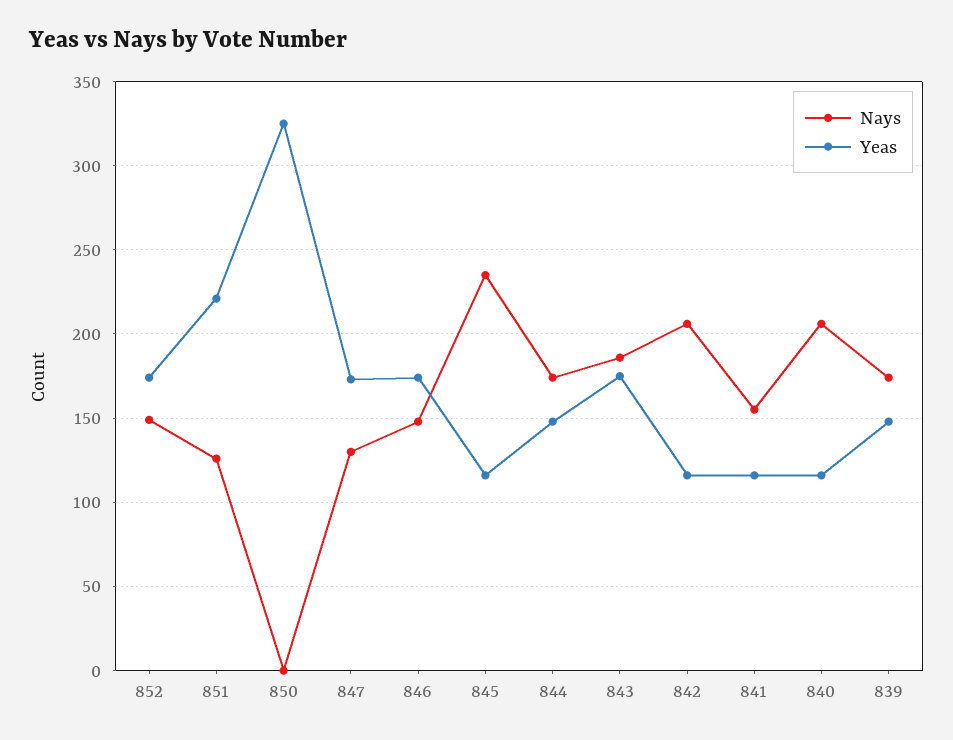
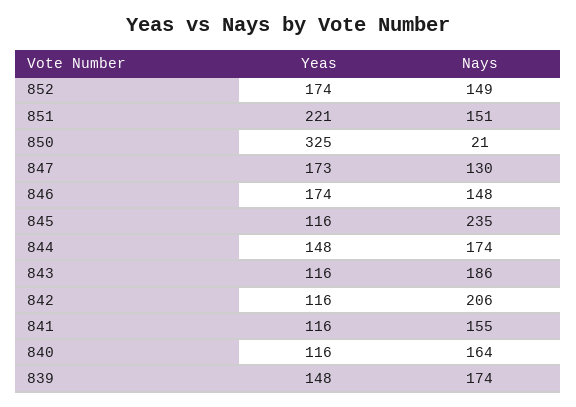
Nays, 851: 125 -> 151
Nays, 850: 0 -> 21
Yeas, 843: 175 -> 116
Nays, 840: 205 -> 164

